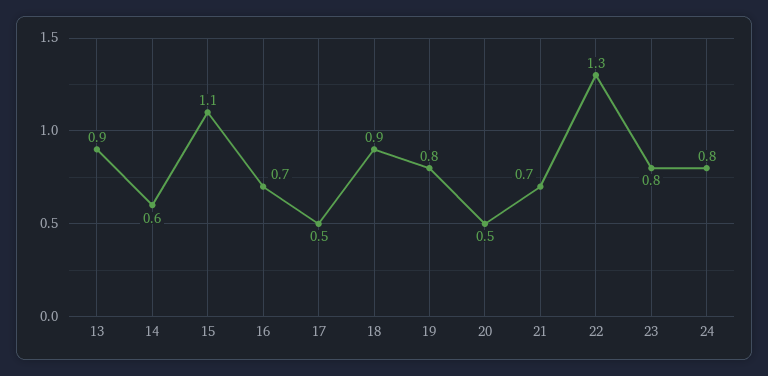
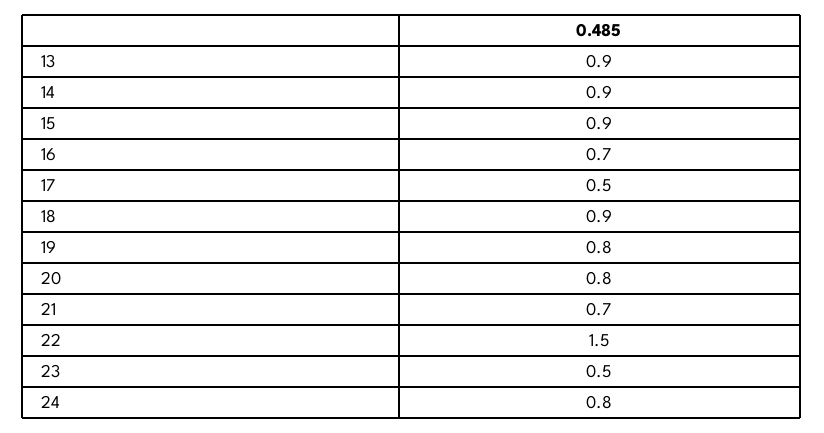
14: 0.6 -> 0.9
15: 1.1 -> 0.9
20: 0.5 -> 0.8
22: 1.3 -> 1.5
23: 0.8 -> 0.5

